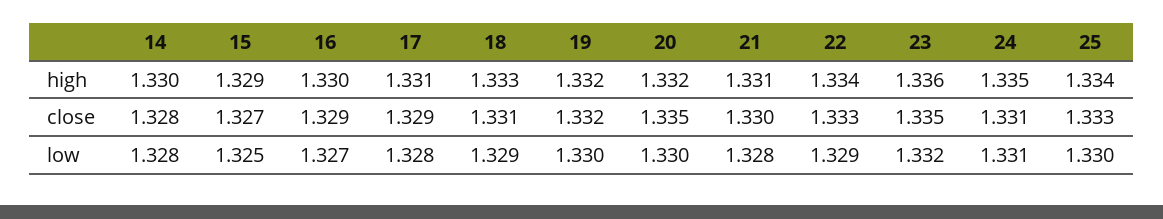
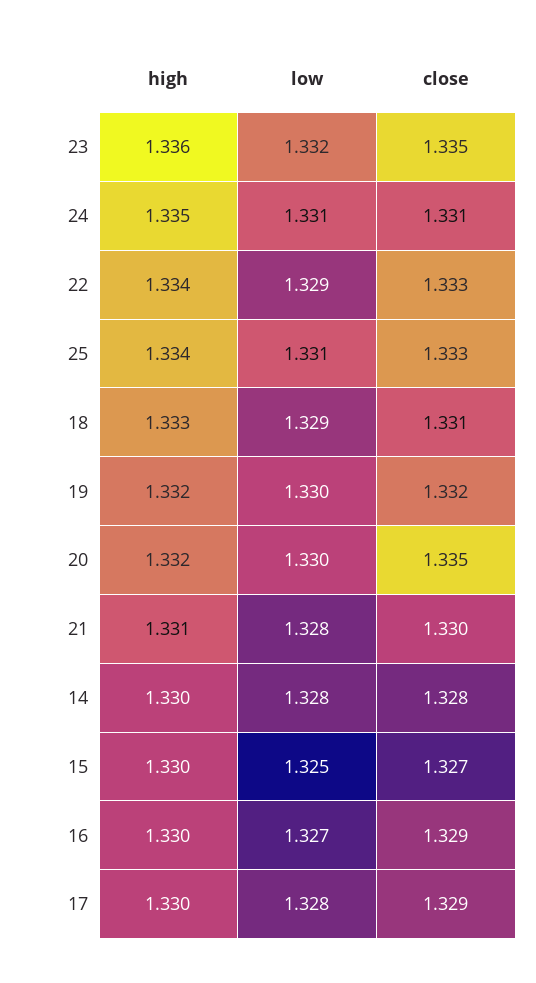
15, high: 1.329 -> 1.33
17, high: 1.331 -> 1.33
25, low: 1.33 -> 1.331

